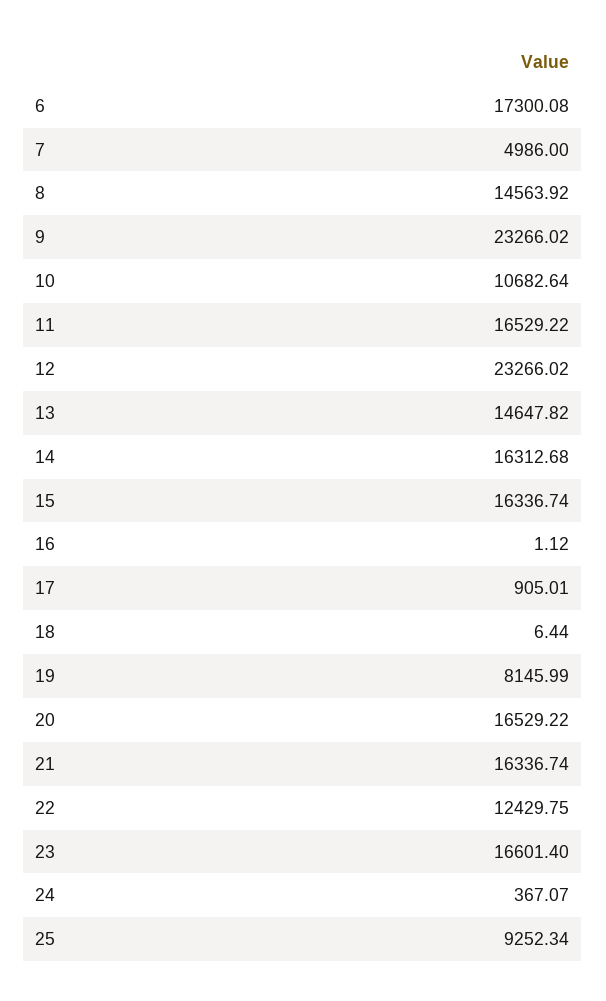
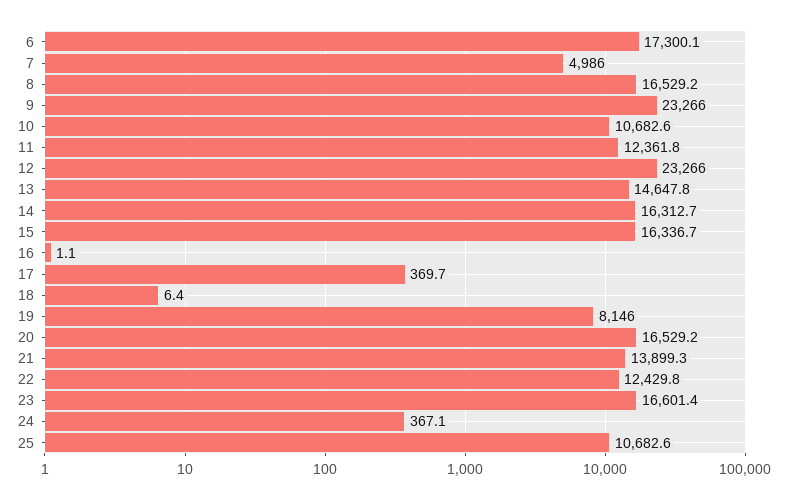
8: 14563.92 -> 16529.2
11: 16529.22 -> 12361.8
17: 905.01 -> 369.7
21: 16336.74 -> 13899.3
25: 9252.34 -> 10682.6

